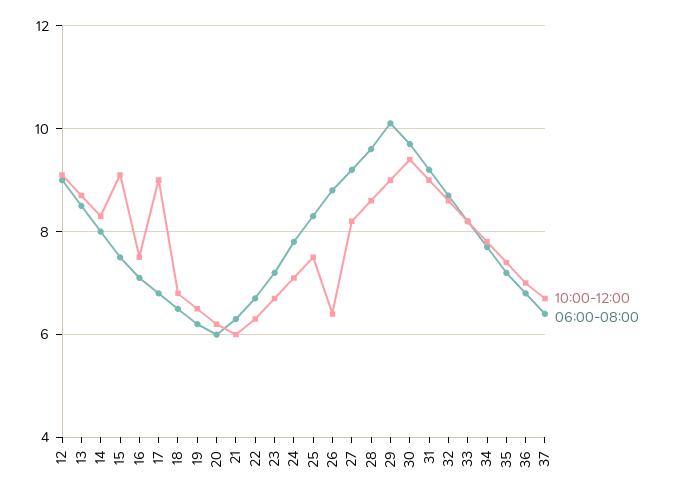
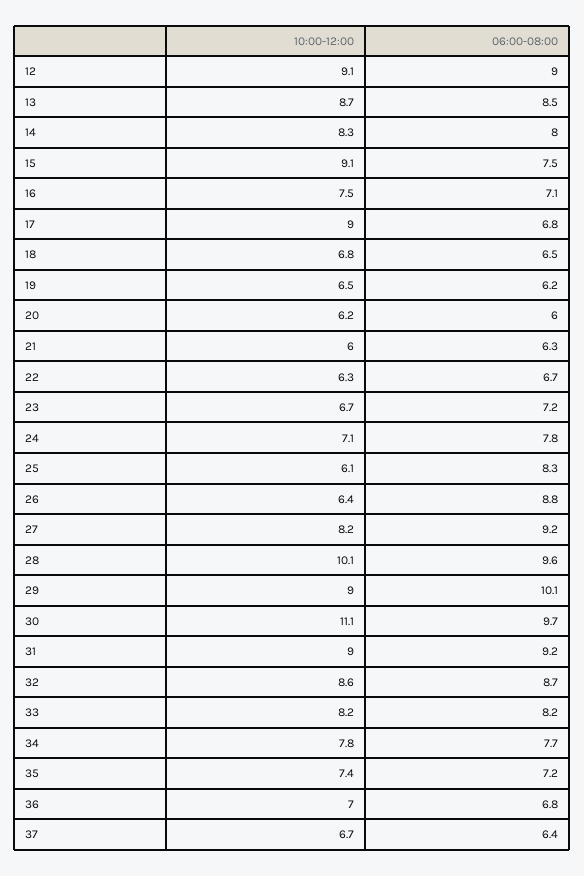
10:00-12:00, 25: 7.5 -> 6.1
10:00-12:00, 28: 8.5 -> 10.1
10:00-12:00, 30: 9.5 -> 11.1

